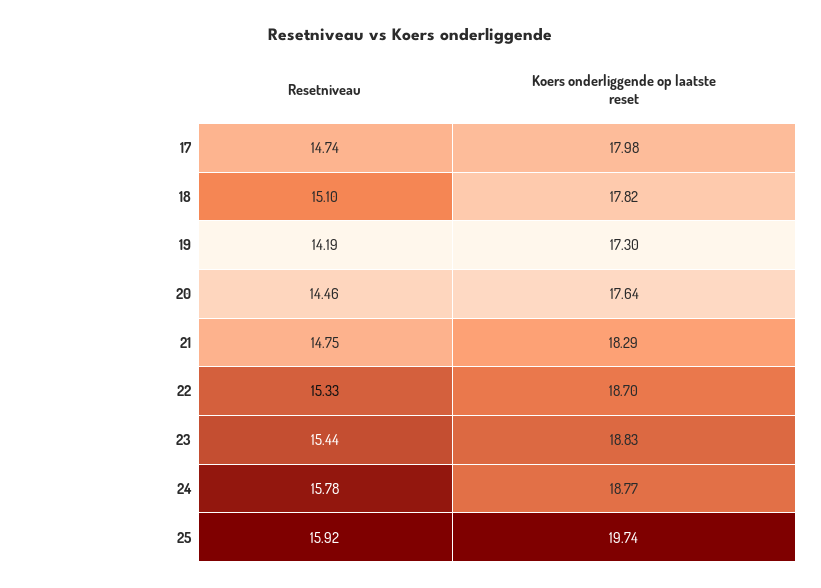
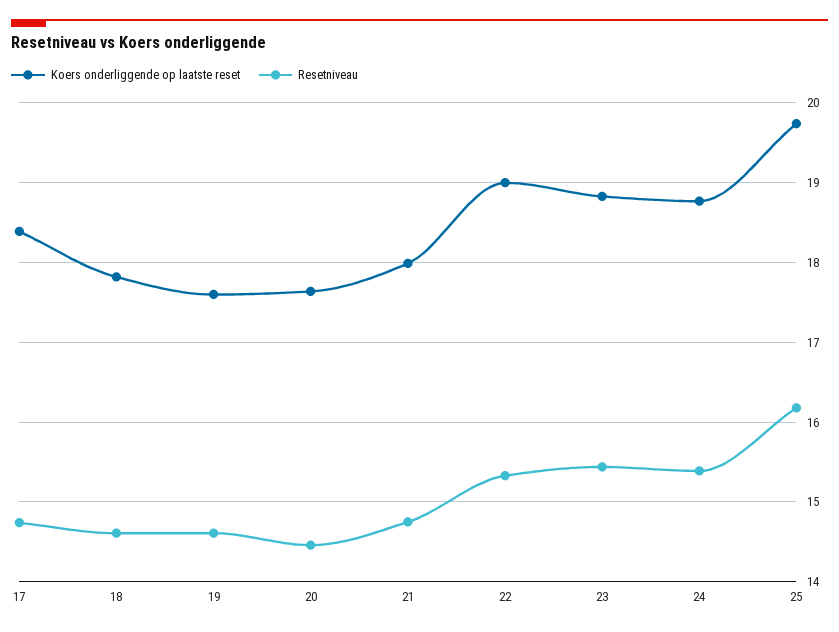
Koers onderliggende op laatste reset, 17: 17.98 -> 18.4
Resetniveau, 18: 15.1 -> 14.6
Resetniveau, 19: 14.19 -> 14.6
Koers onderliggende op laatste reset, 19: 17.3 -> 17.6
Koers onderliggende op laatste reset, 21: 18.29 -> 18
Koers onderliggende op laatste reset, 22: 18.7 -> 19
Resetniveau, 24: 15.78 -> 15.4
Resetniveau, 25: 15.92 -> 16.2

